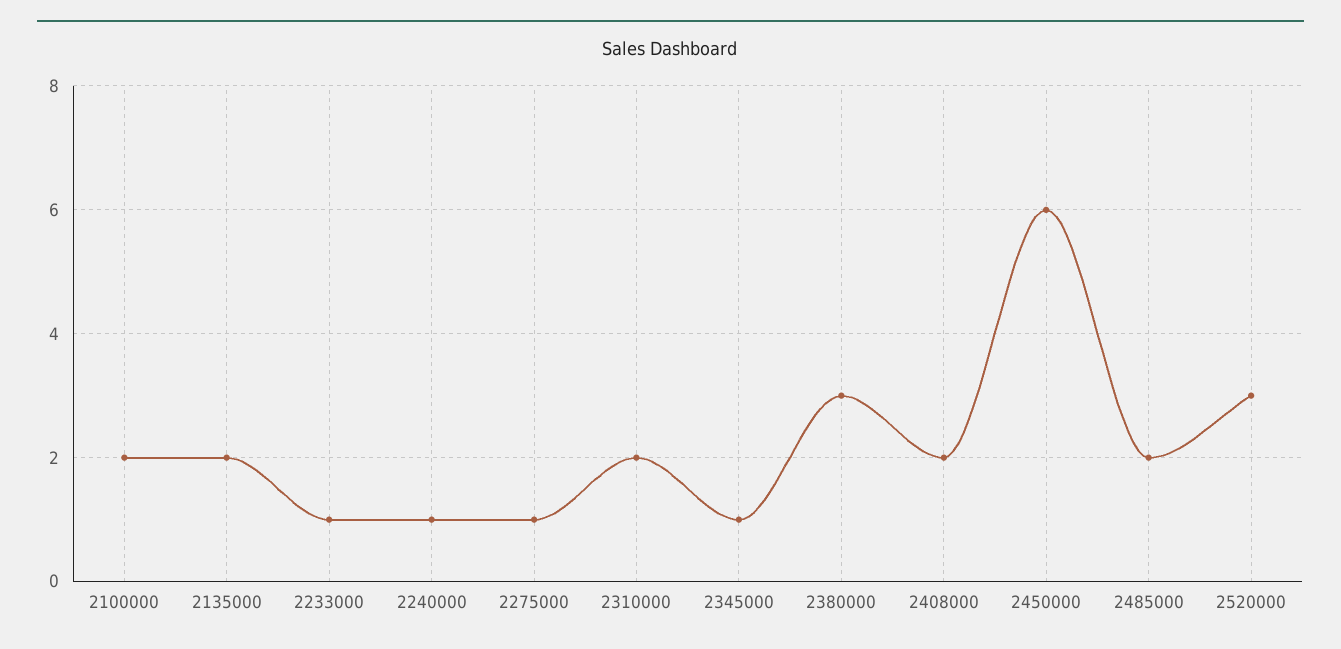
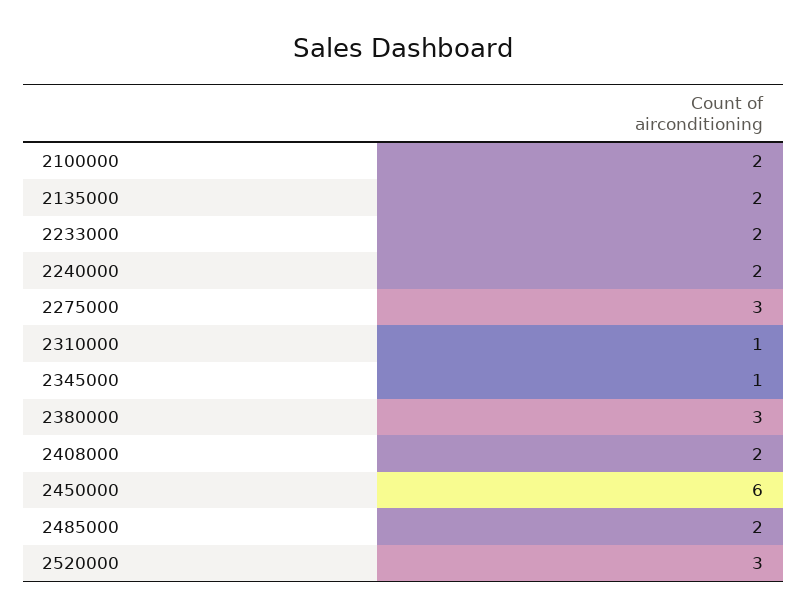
2233000: 1 -> 2
2240000: 1 -> 2
2275000: 1 -> 3
2310000: 2 -> 1

